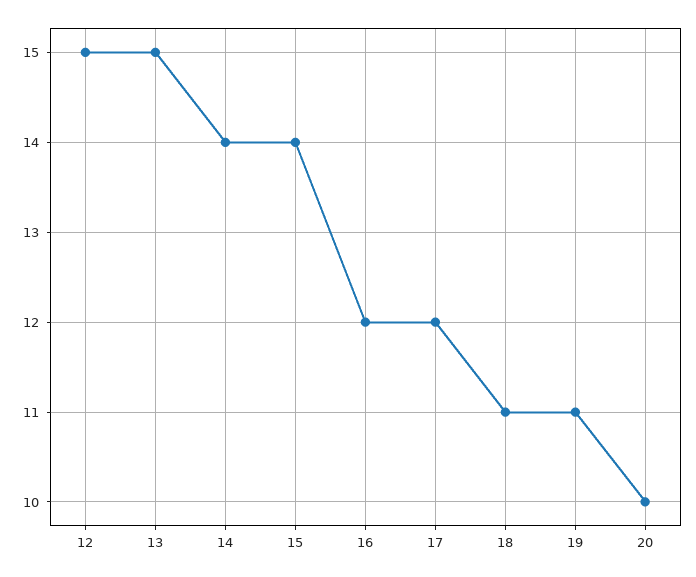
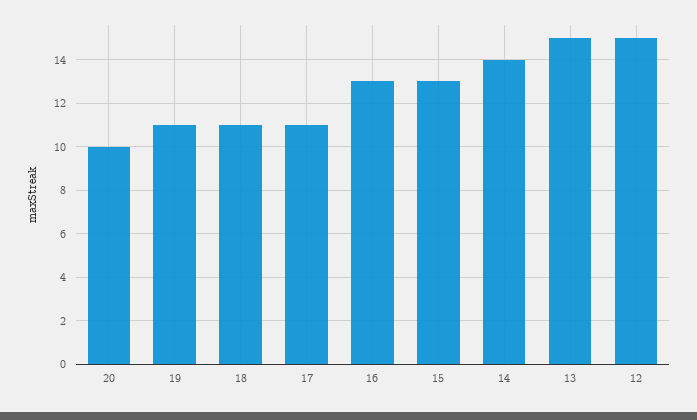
15: 14 -> 13
16: 12 -> 13
17: 12 -> 11

